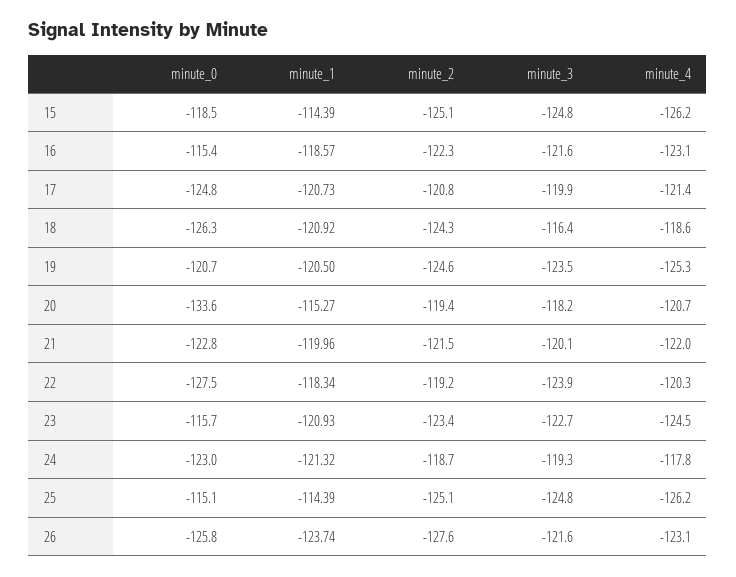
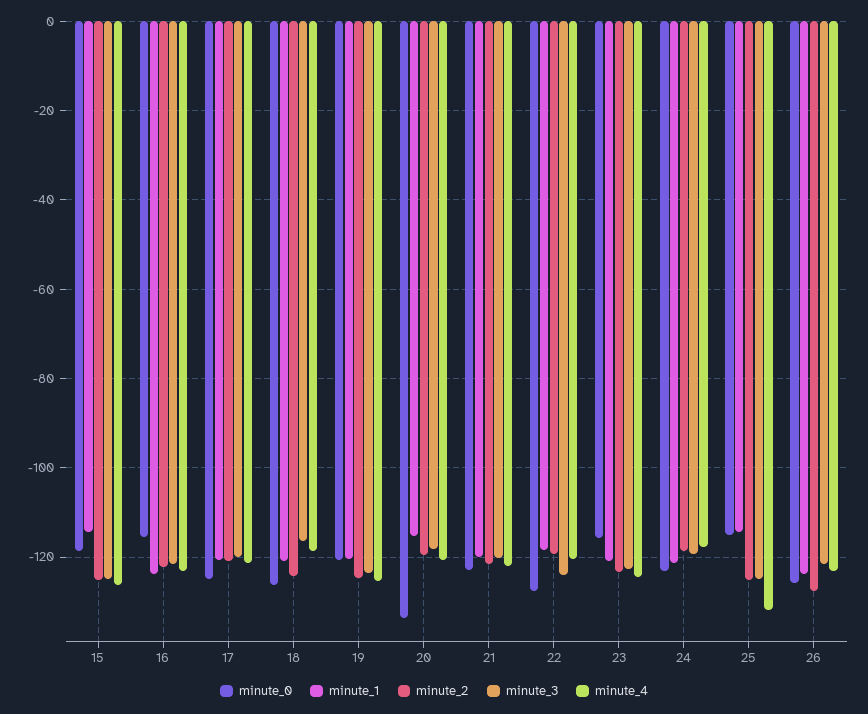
minute_1, 16: -118.57 -> -124
minute_4, 25: -126.2 -> -132

